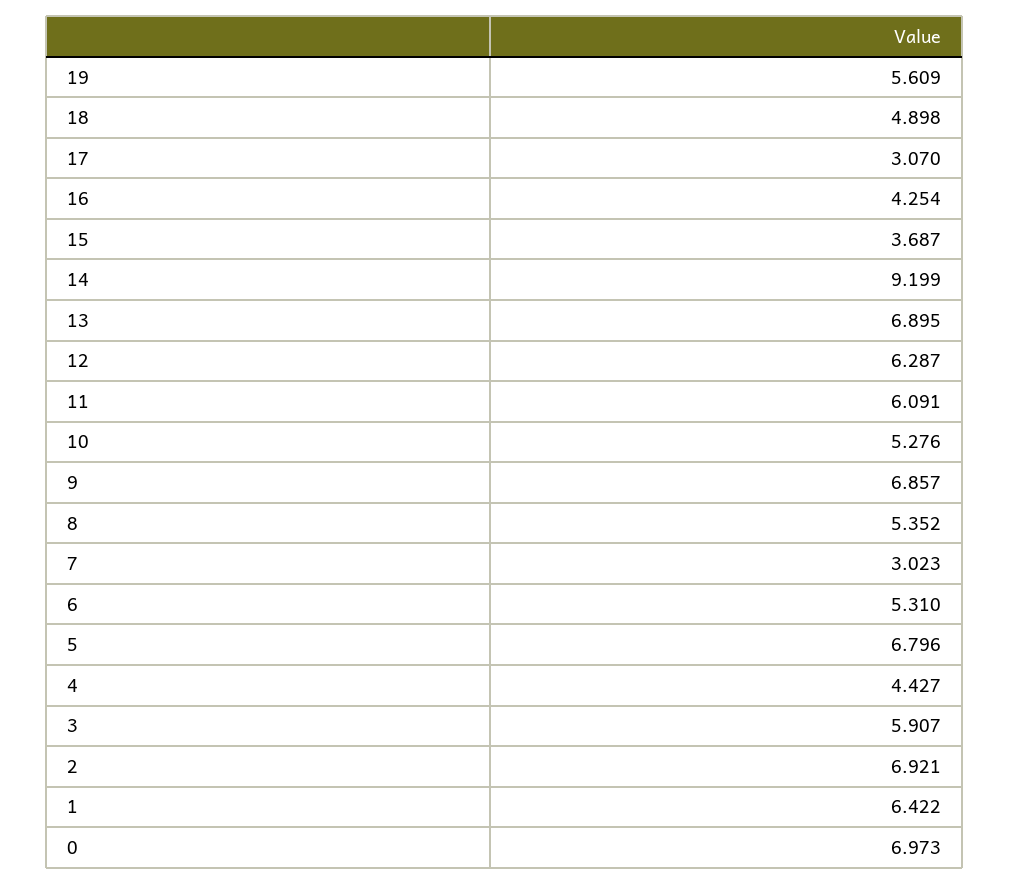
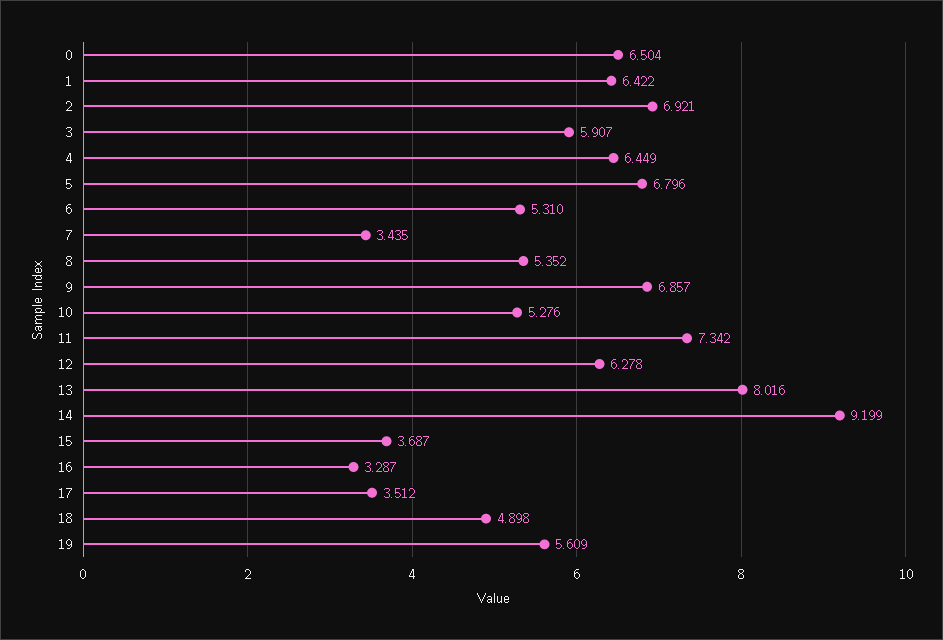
17: 3.07 -> 3.512
16: 4.254 -> 3.287
13: 6.895 -> 8.016
12: 6.287 -> 6.278
11: 6.091 -> 7.342
7: 3.023 -> 3.435
4: 4.427 -> 6.449
0: 6.973 -> 6.504

